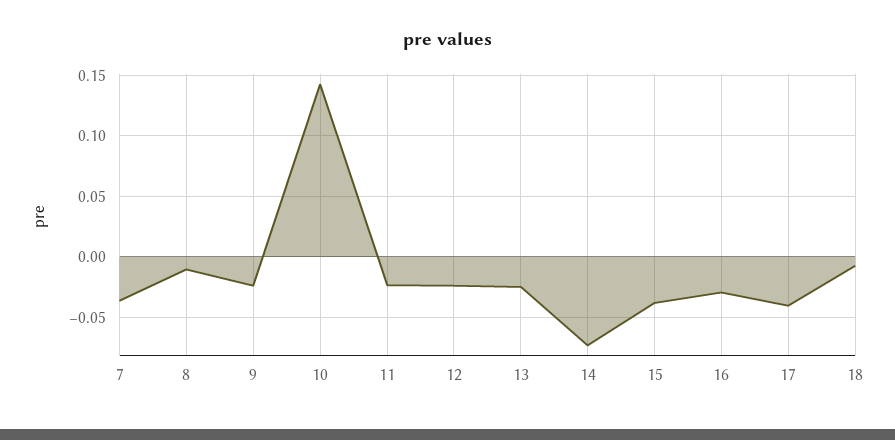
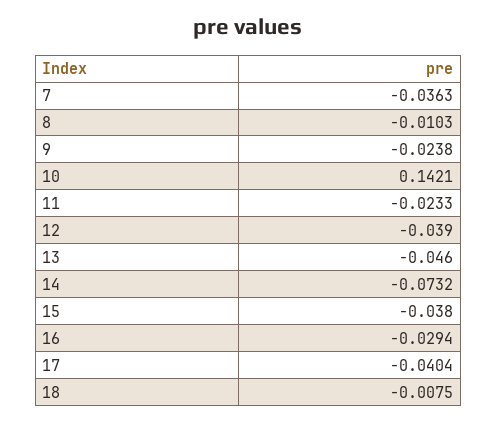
12: -0.025 -> -0.039
13: -0.025 -> -0.046

